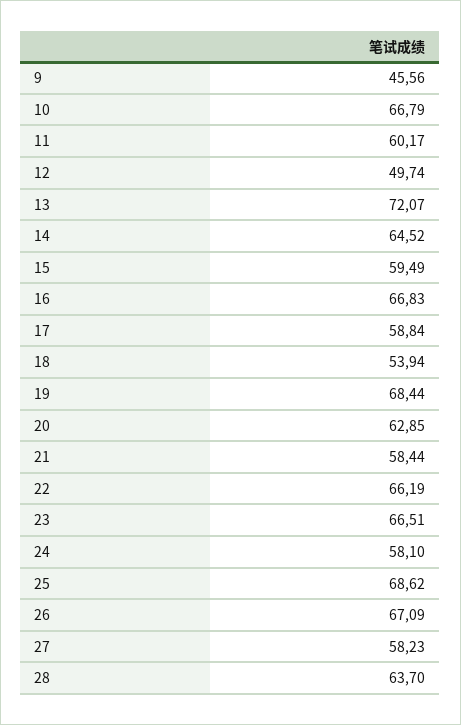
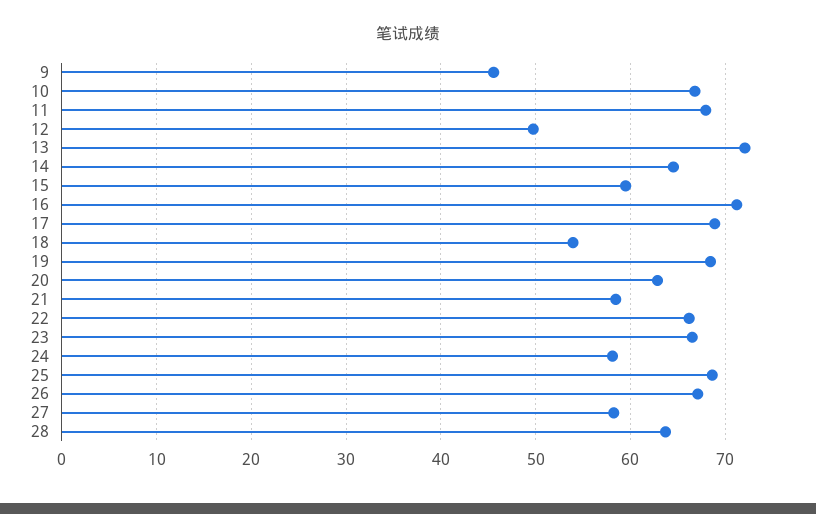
11: 60.17 -> 68
16: 66.83 -> 71
17: 58.84 -> 69

